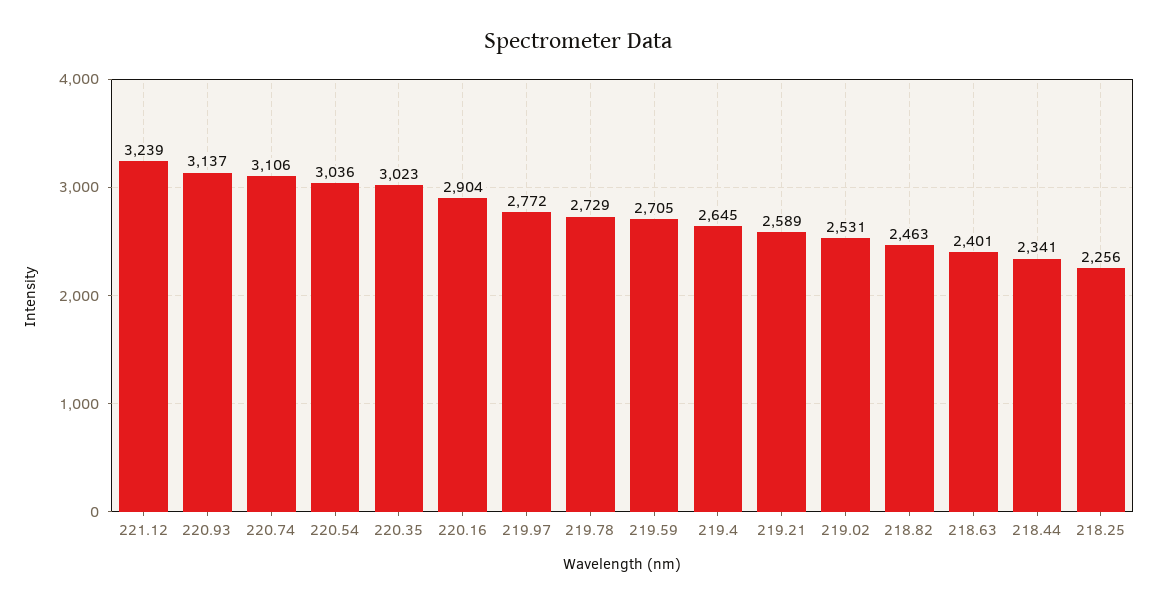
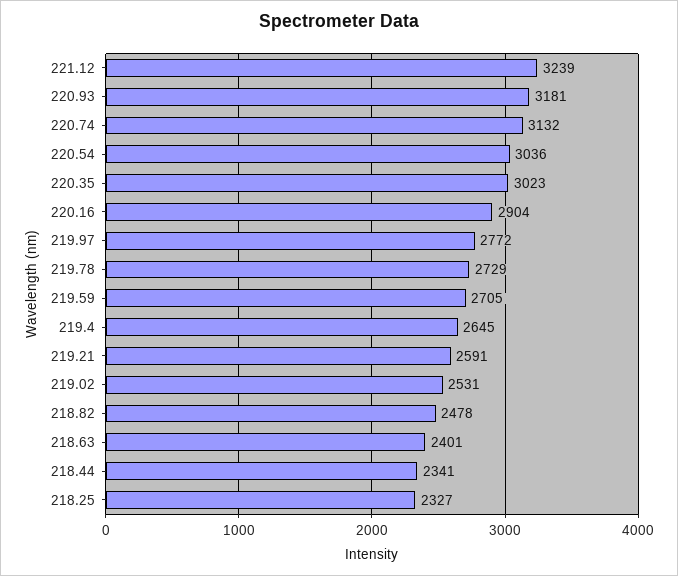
220.93: 3137 -> 3181
220.74: 3106 -> 3132
219.21: 2589 -> 2591
218.82: 2463 -> 2478
218.25: 2256 -> 2327

